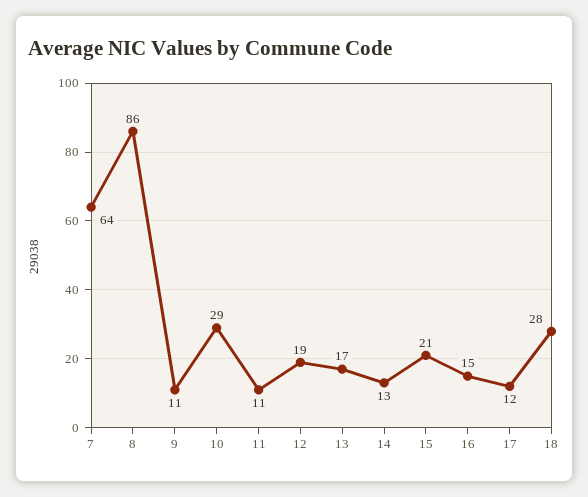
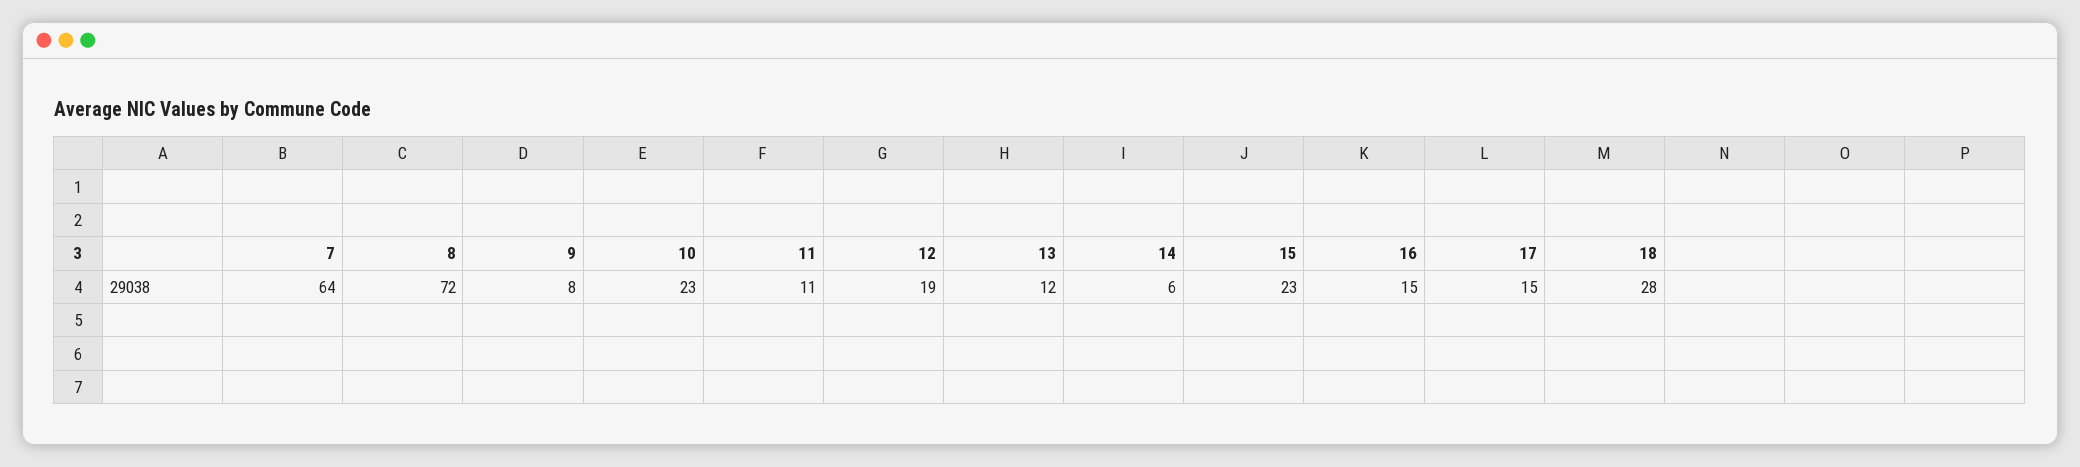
8: 86 -> 72
9: 11 -> 8
10: 29 -> 23
13: 17 -> 12
14: 13 -> 6
15: 21 -> 23
17: 12 -> 15

